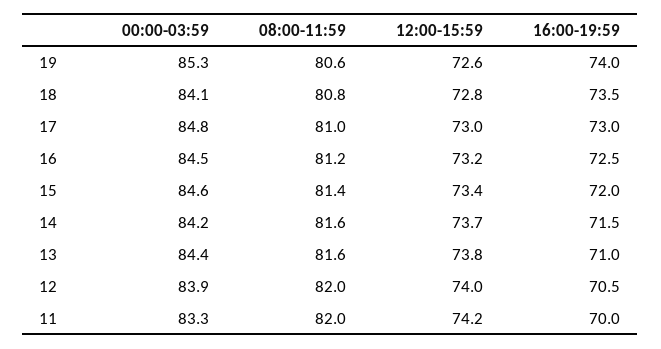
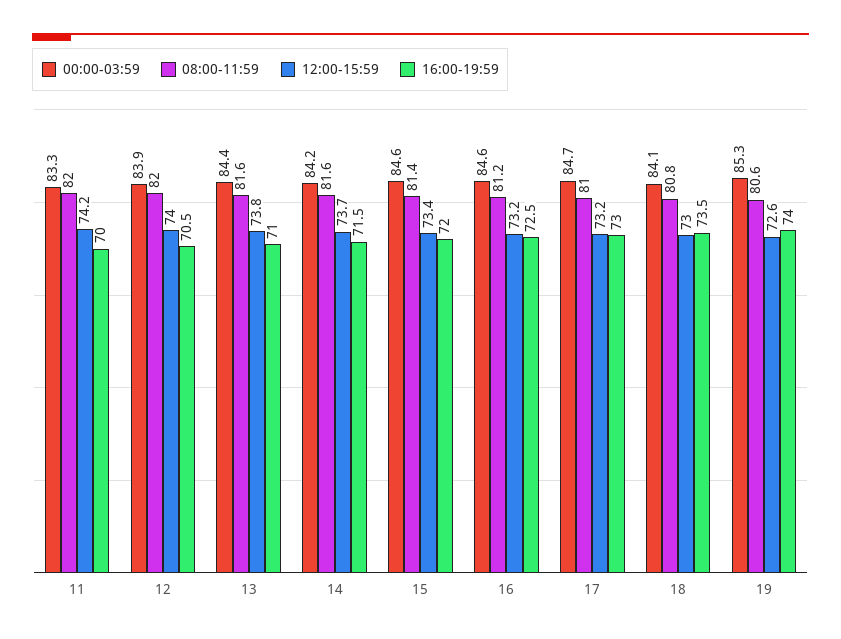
12:00-15:59, 18: 72.8 -> 73
00:00-03:59, 17: 84.8 -> 84.7
12:00-15:59, 17: 73 -> 73.2
00:00-03:59, 16: 84.5 -> 84.6

